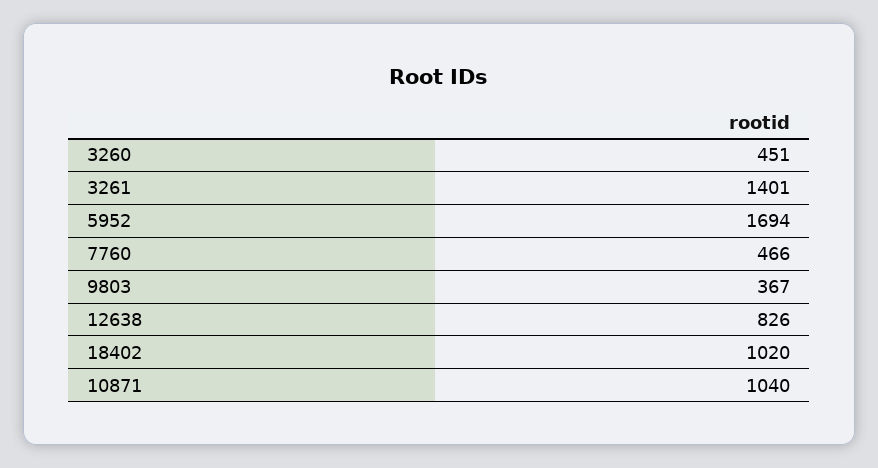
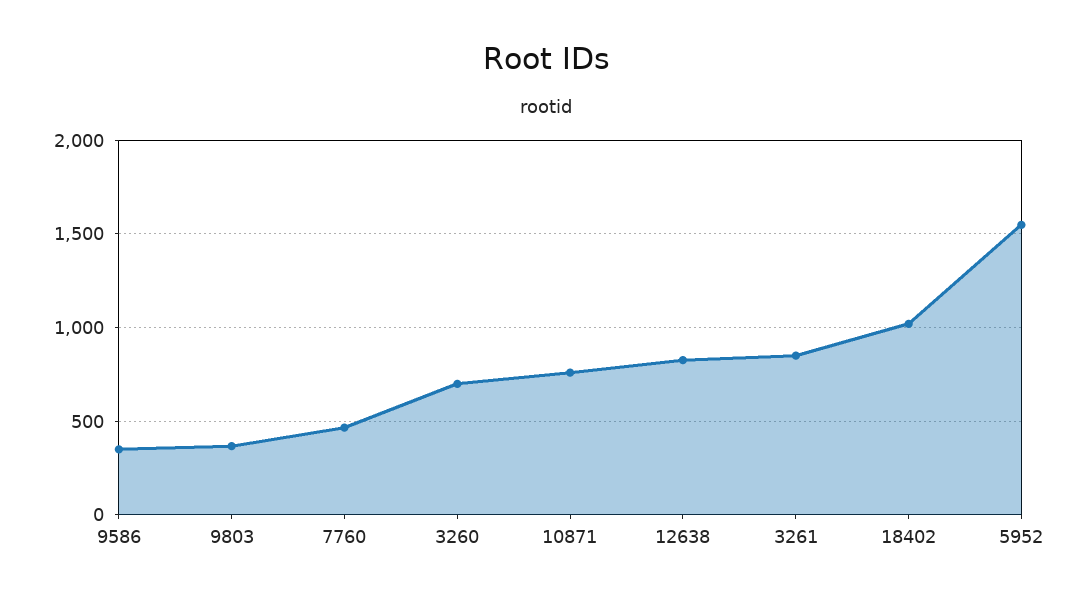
3260: 451 -> 700
3261: 1401 -> 850
5952: 1694 -> 1550
10871: 1040 -> 750
9586: none -> 350

